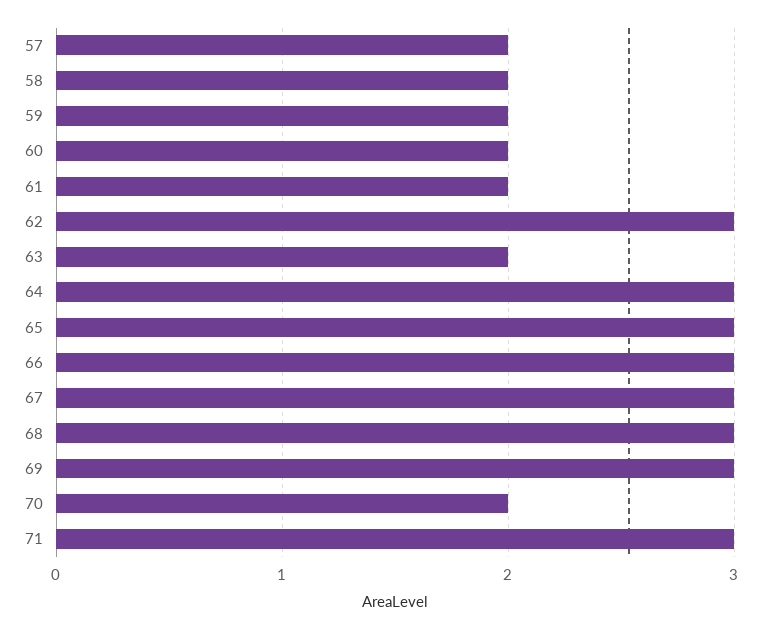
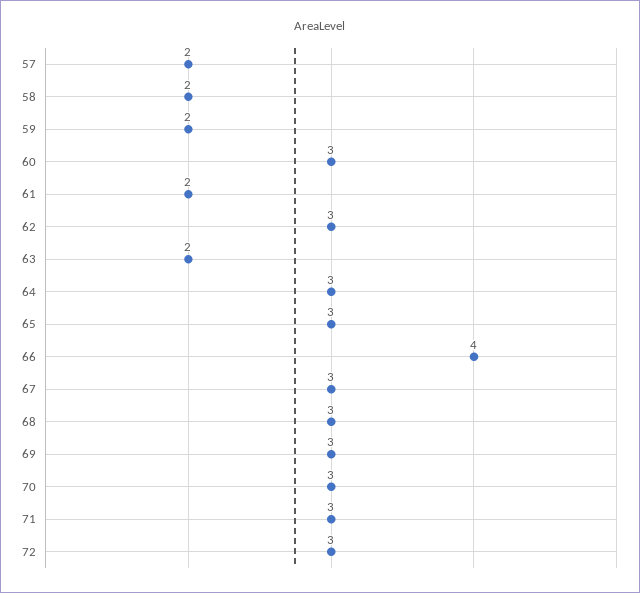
60: 2 -> 3
66: 3 -> 4
70: 2 -> 3
72: none -> 3

